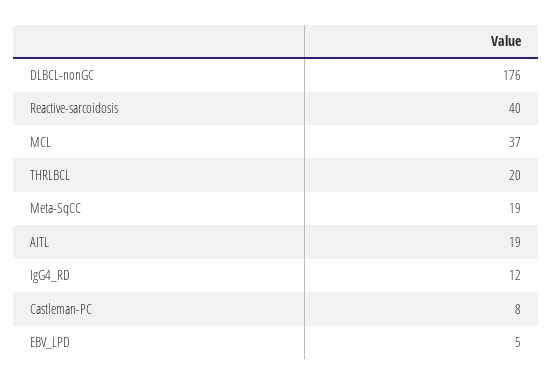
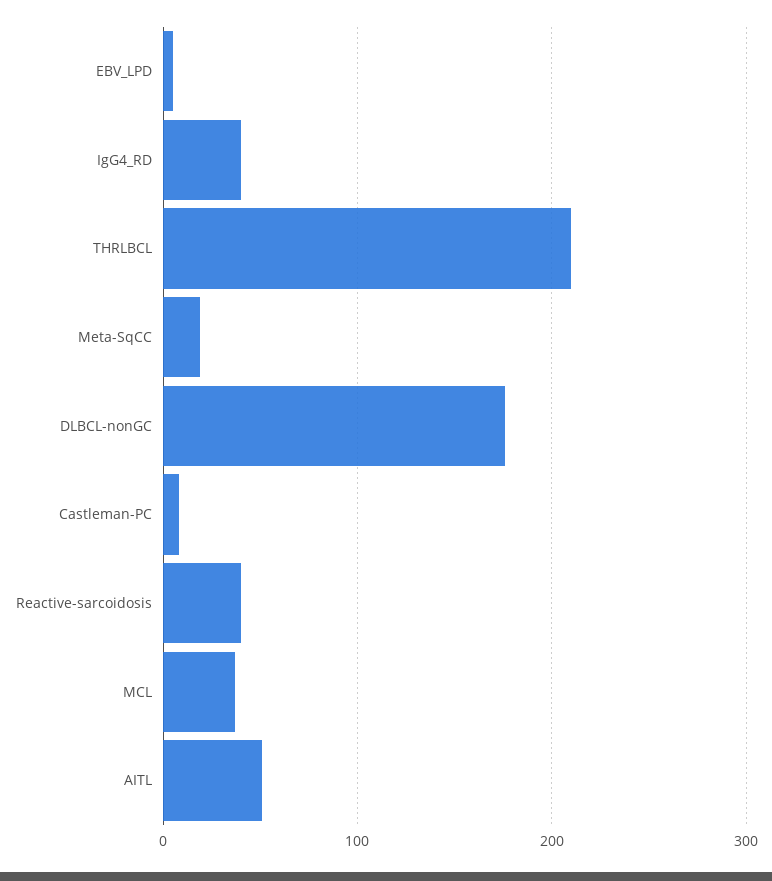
THRLBCL: 20 -> 210
AITL: 19 -> 50
IgG4_RD: 12 -> 40

